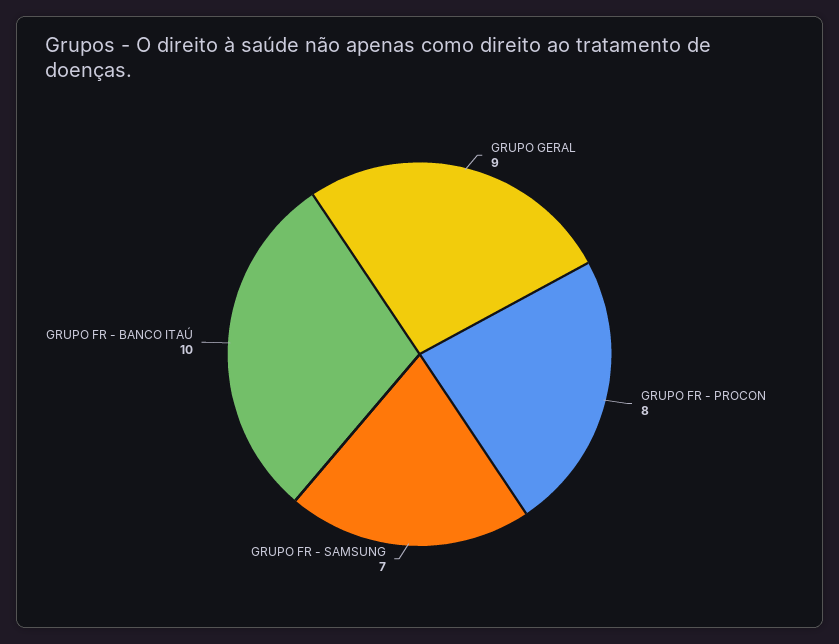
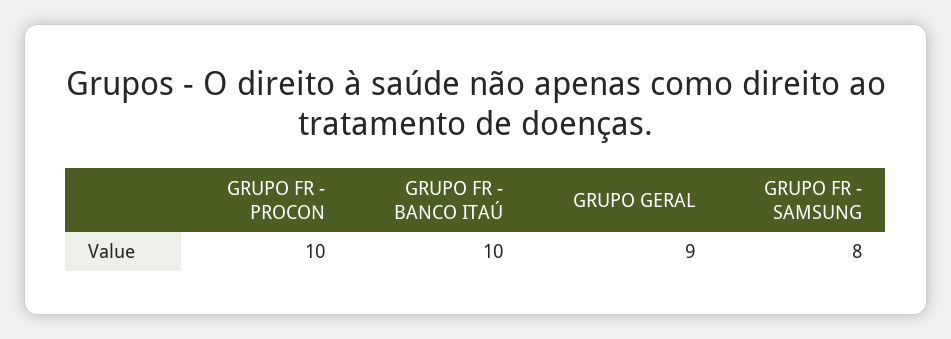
GRUPO FR - PROCON: 8 -> 10
GRUPO FR - SAMSUNG: 7 -> 8

